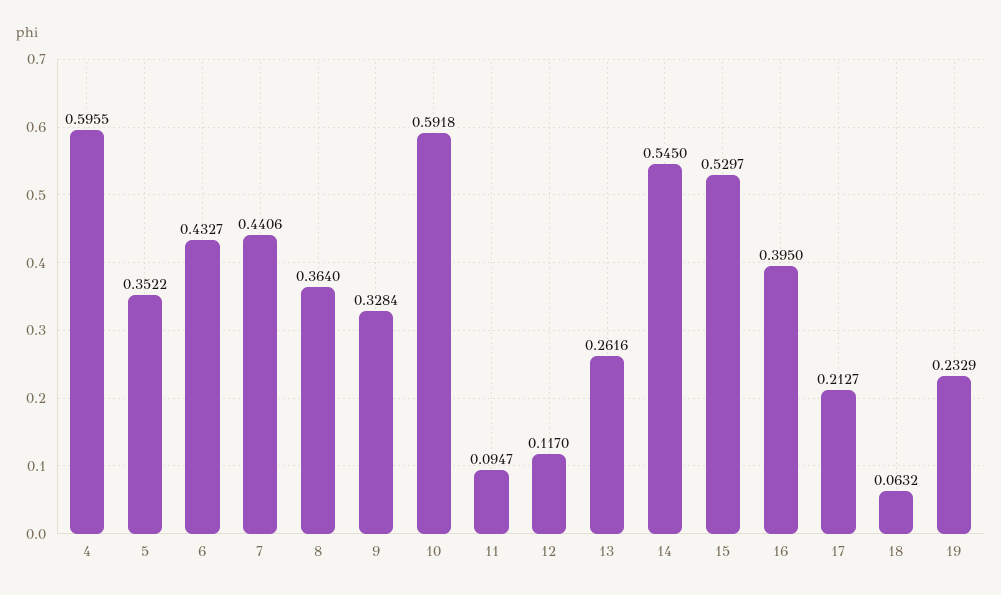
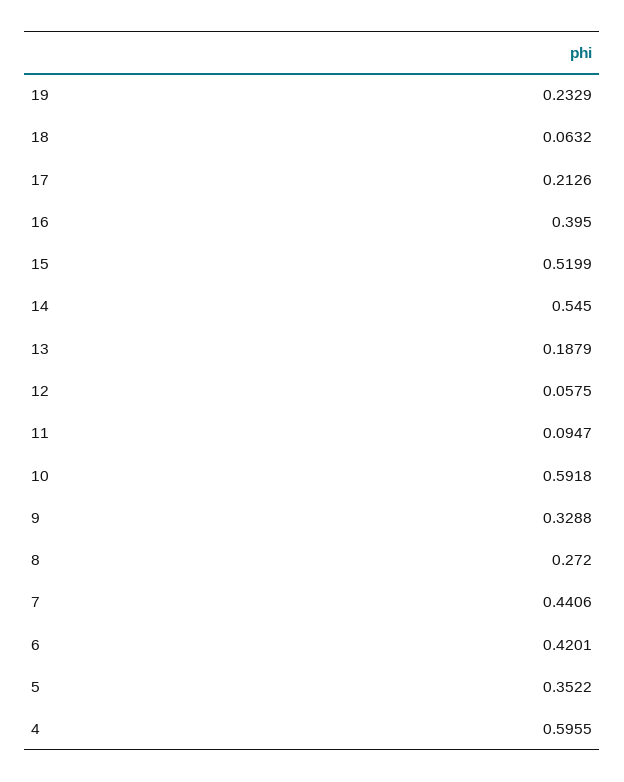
6: 0.4327 -> 0.4201
8: 0.364 -> 0.272
9: 0.3284 -> 0.3288
12: 0.117 -> 0.0575
13: 0.2616 -> 0.1879
15: 0.5297 -> 0.5199
17: 0.2127 -> 0.2126

